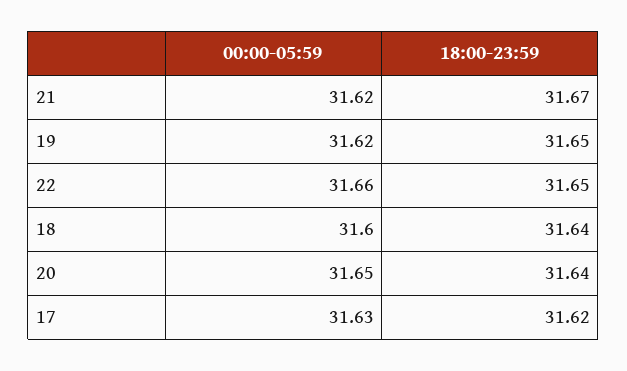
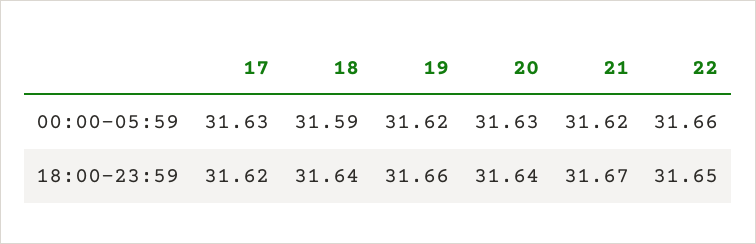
18:00-23:59, 19: 31.65 -> 31.66
00:00-05:59, 18: 31.6 -> 31.59
00:00-05:59, 20: 31.65 -> 31.63

